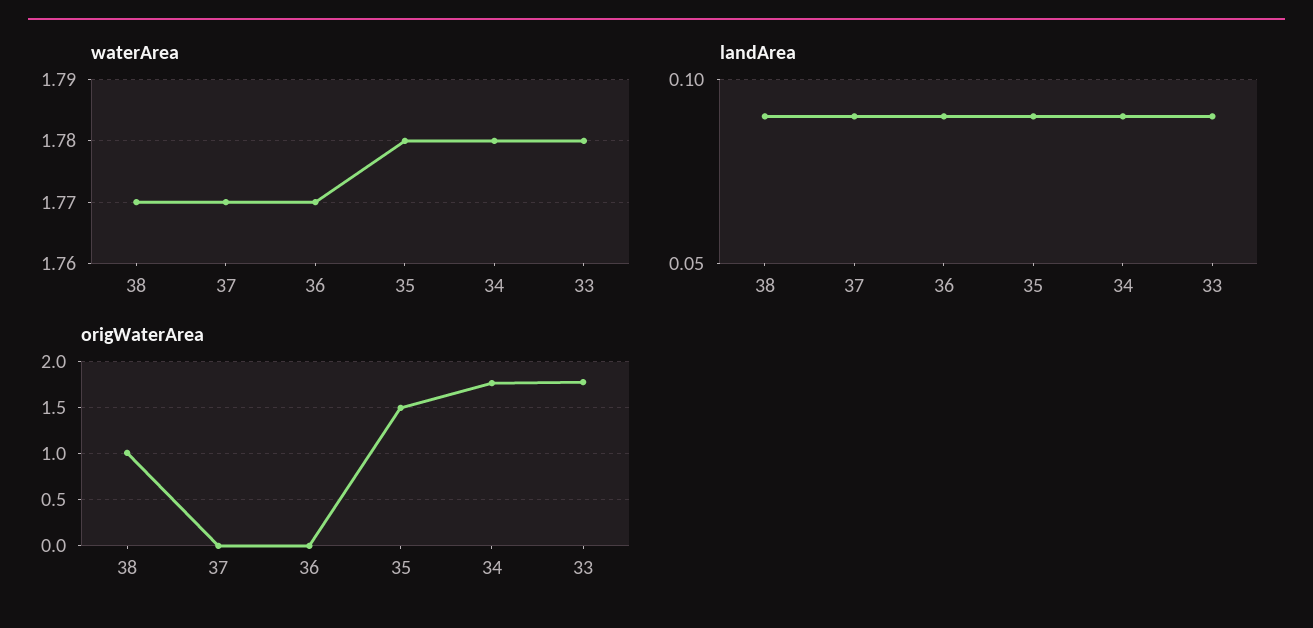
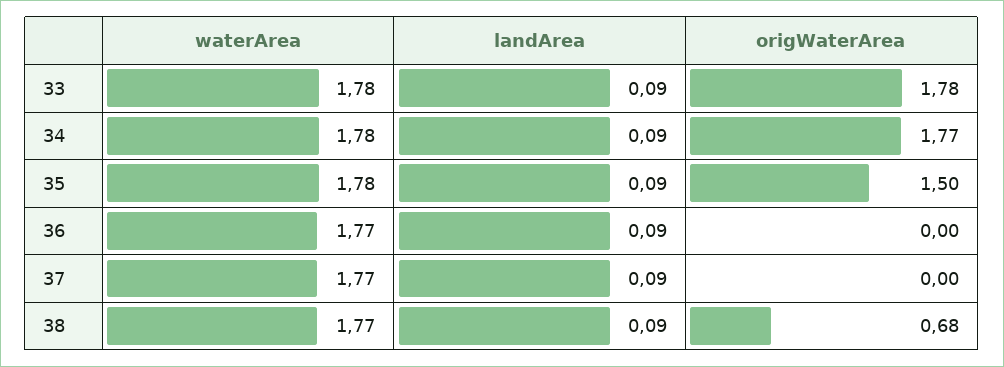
origWaterArea, 38: 1 -> 0.68

